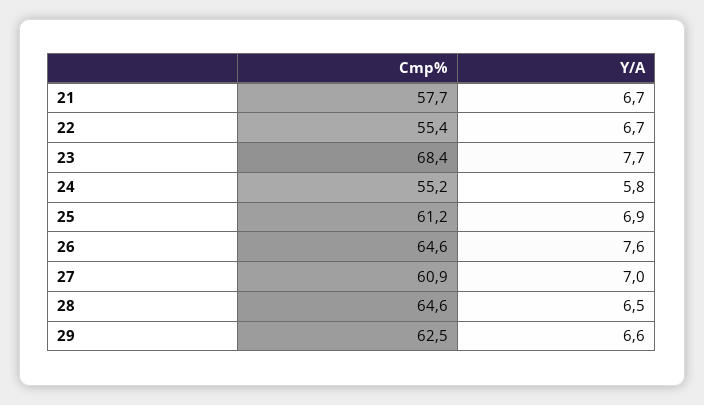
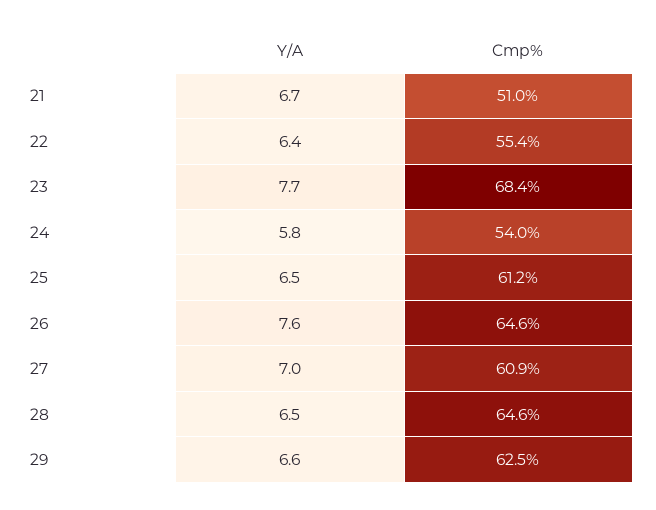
Cmp%, 21: 57.7 -> 51
Y/A, 22: 6.7 -> 6.4
Cmp%, 24: 55.2 -> 54
Y/A, 25: 6.9 -> 6.5

